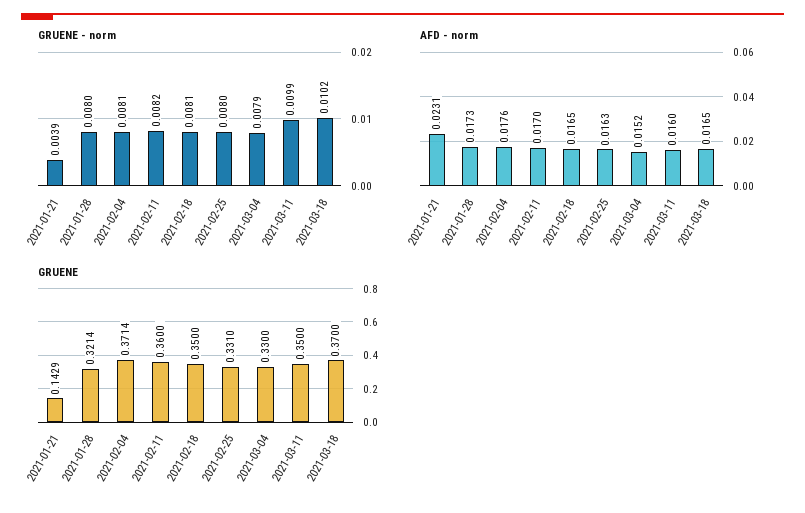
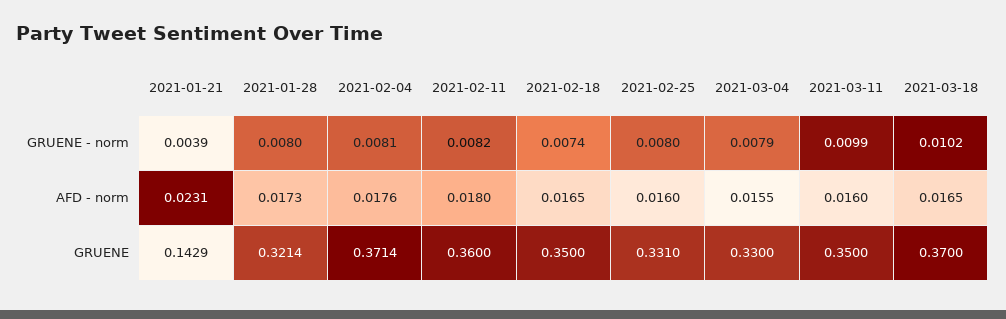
GRUENE - norm, 2021-02-18: 0.0081 -> 0.0074
AFD - norm, 2021-02-11: 0.017 -> 0.018
AFD - norm, 2021-02-25: 0.0163 -> 0.016
AFD - norm, 2021-03-04: 0.0152 -> 0.0155

